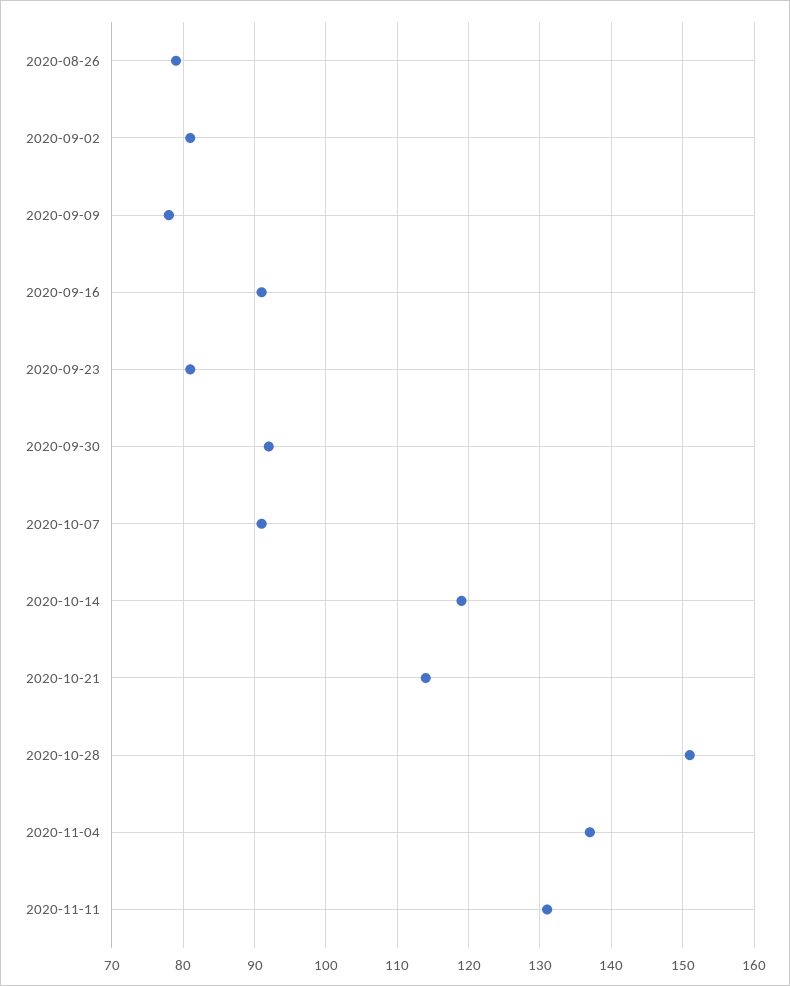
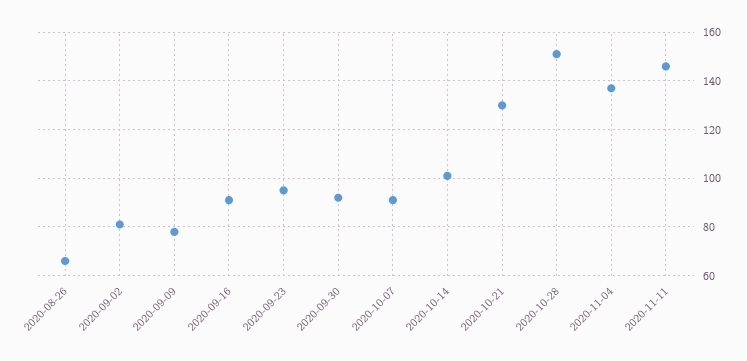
2020-08-26: 79 -> 65
2020-09-23: 81 -> 95
2020-10-14: 119 -> 100
2020-10-21: 114 -> 130
2020-11-11: 131 -> 145

